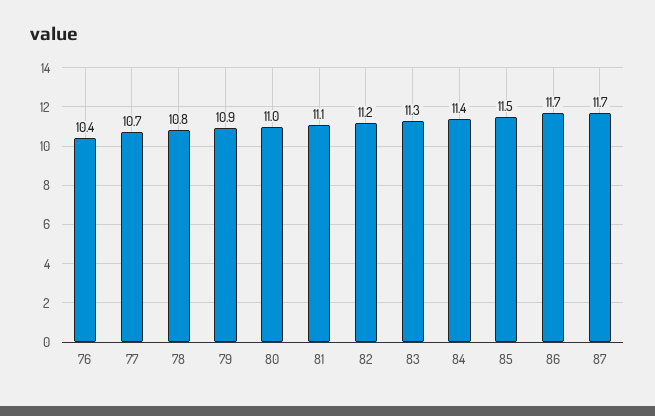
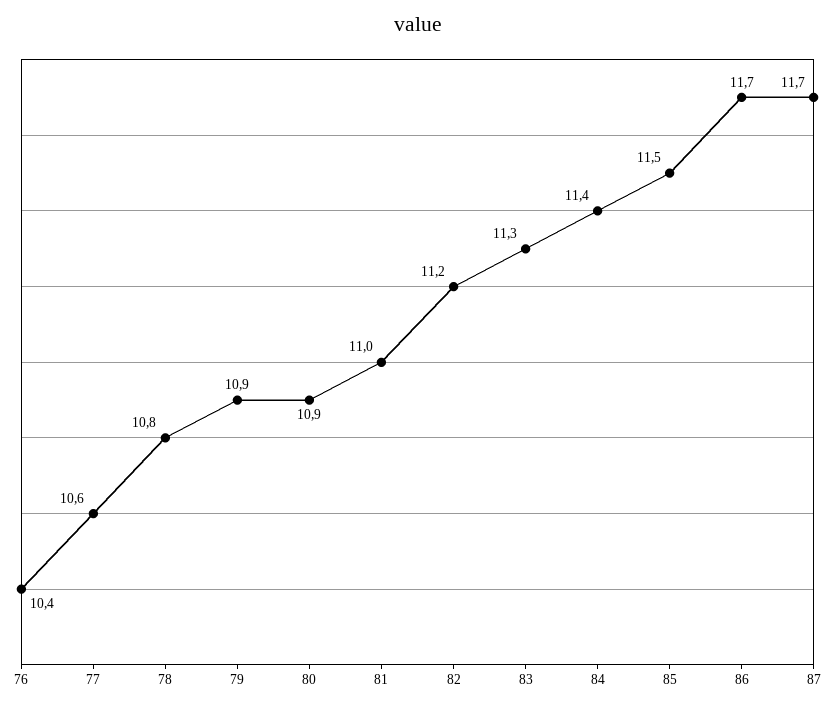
77: 10.7 -> 10.6
80: 11 -> 10.9
81: 11.1 -> 11

